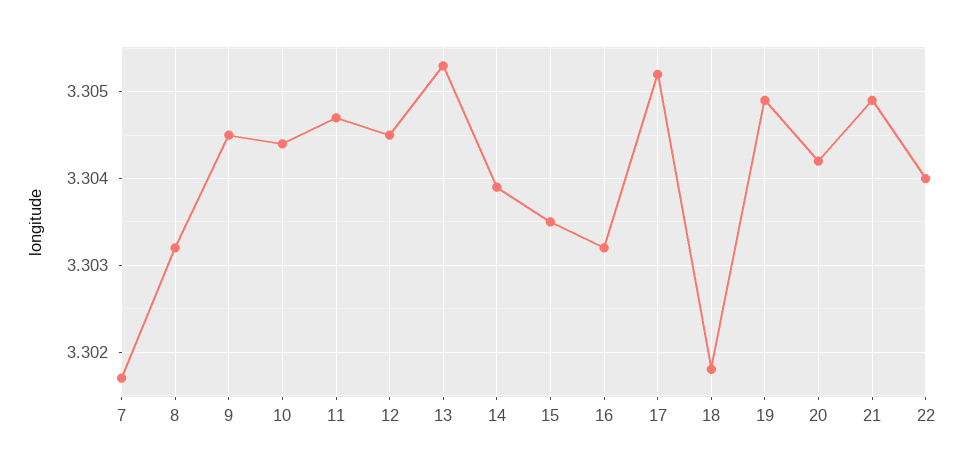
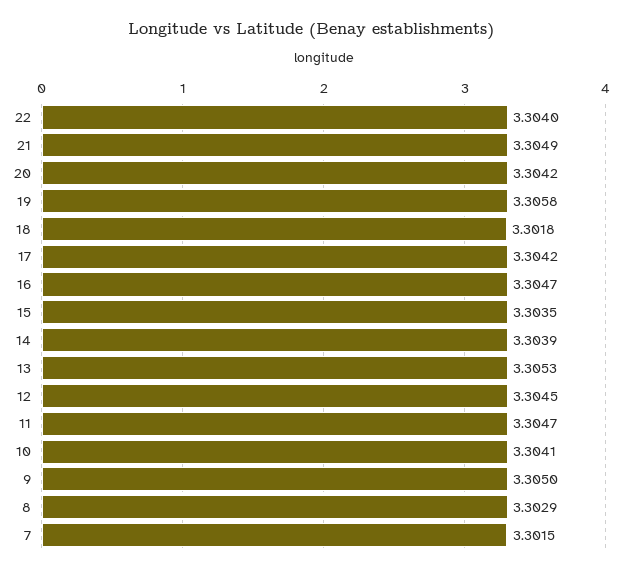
7: 3.3017 -> 3.3015
8: 3.3032 -> 3.3029
9: 3.3045 -> 3.305
10: 3.3044 -> 3.3041
16: 3.3032 -> 3.3047
17: 3.3052 -> 3.3042
19: 3.3049 -> 3.3058

